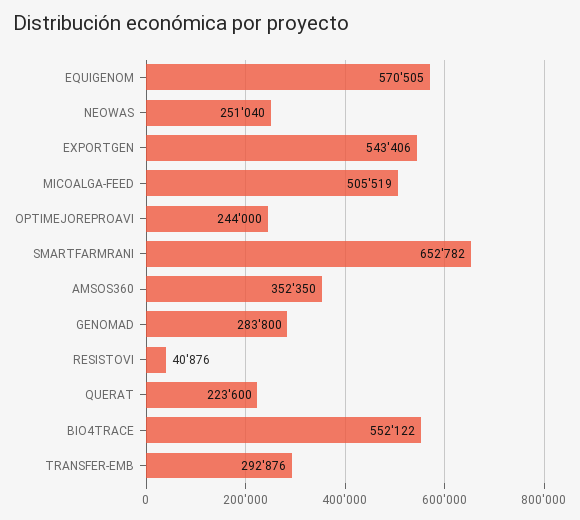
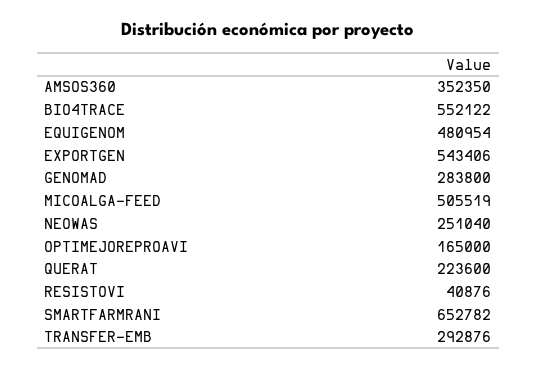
EQUIGENOM: 570505 -> 480954
OPTIMEJOREPROAVI: 244000 -> 165000

